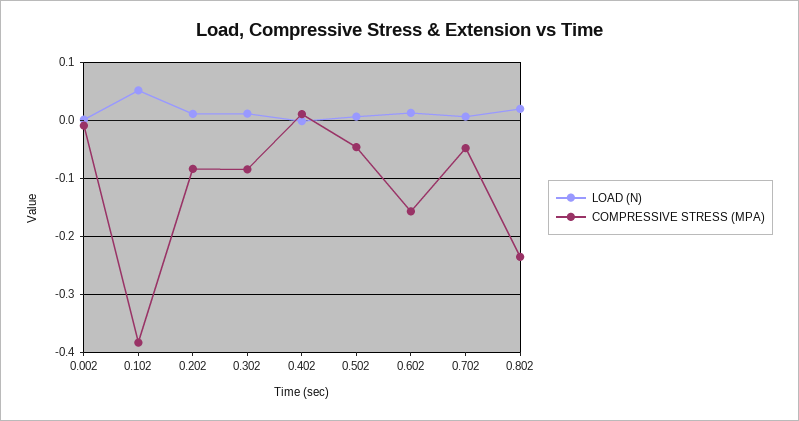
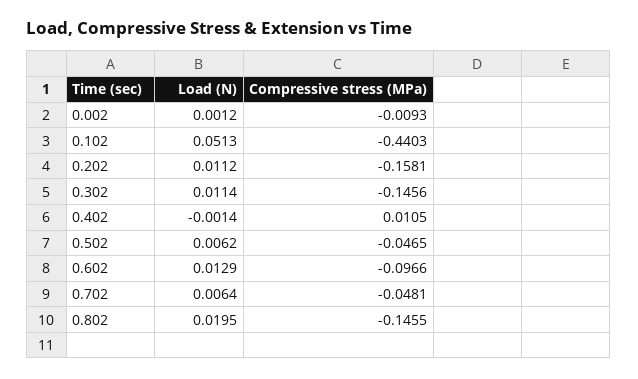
COMPRESSIVE STRESS (MPA), 0.102: -0.38 -> -0.4403
COMPRESSIVE STRESS (MPA), 0.202: -0.08 -> -0.1581
COMPRESSIVE STRESS (MPA), 0.302: -0.08 -> -0.1456
COMPRESSIVE STRESS (MPA), 0.602: -0.16 -> -0.0966
COMPRESSIVE STRESS (MPA), 0.802: -0.24 -> -0.1455

